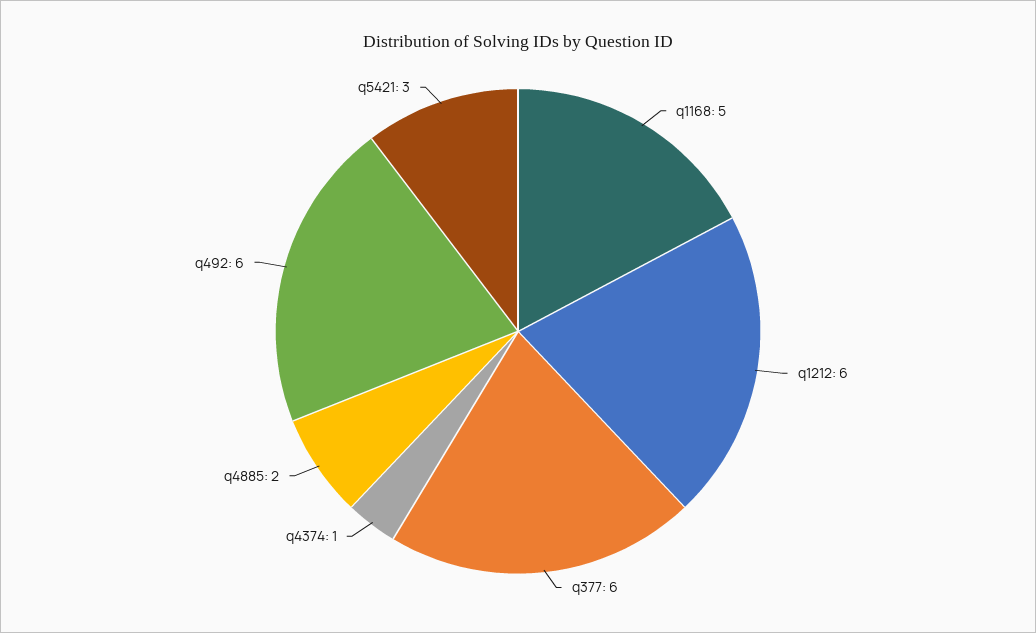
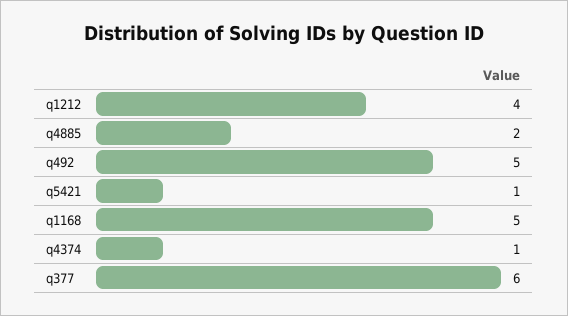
q1212: 6 -> 4
q492: 6 -> 5
q5421: 3 -> 1

